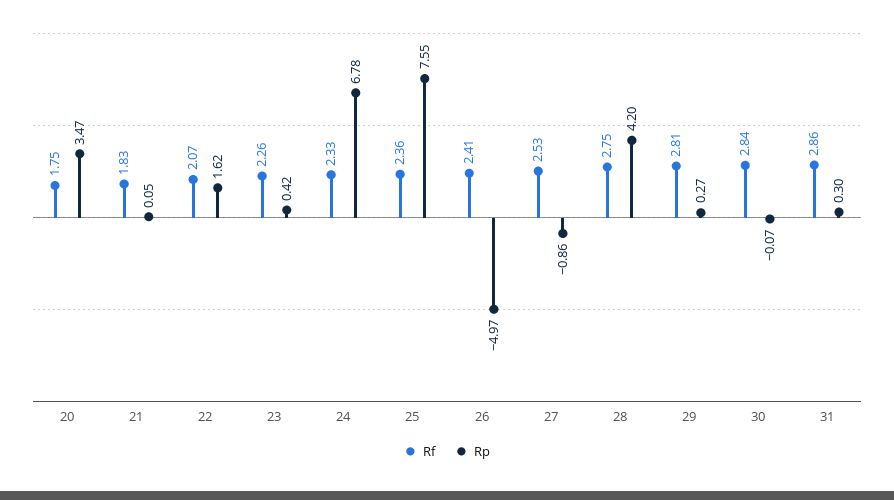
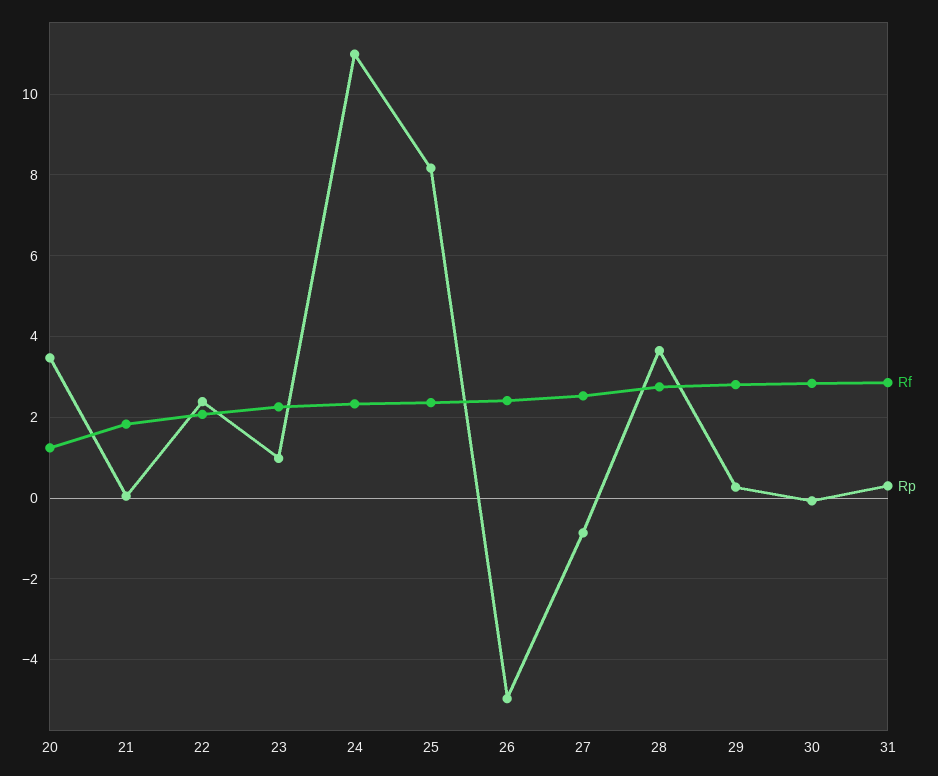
Rf, 20: 1.75 -> 1.2
Rp, 22: 1.62 -> 2.4
Rp, 23: 0.42 -> 1
Rp, 24: 6.78 -> 11
Rp, 25: 7.55 -> 8.2
Rp, 28: 4.2 -> 3.6

